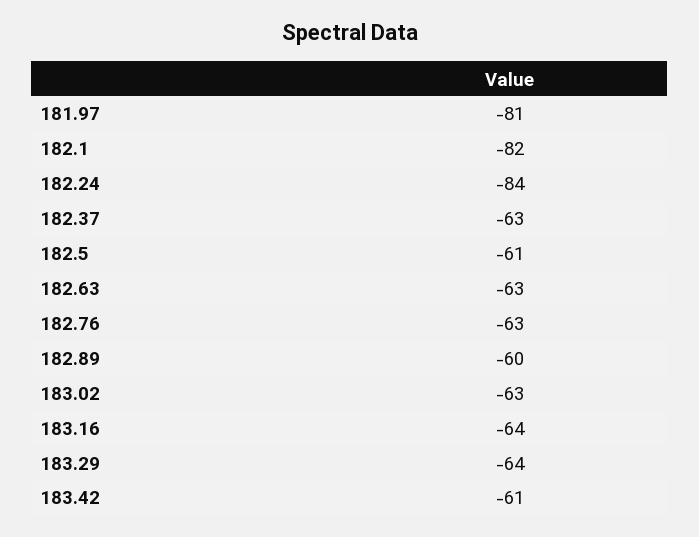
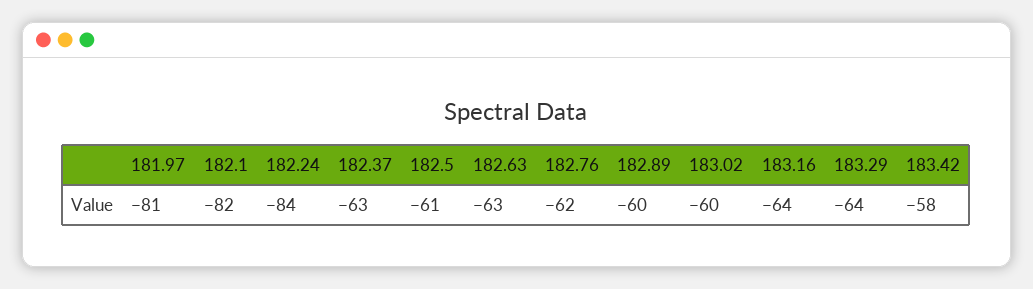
182.76: -63 -> -62
183.02: -63 -> -60
183.42: -61 -> -58

